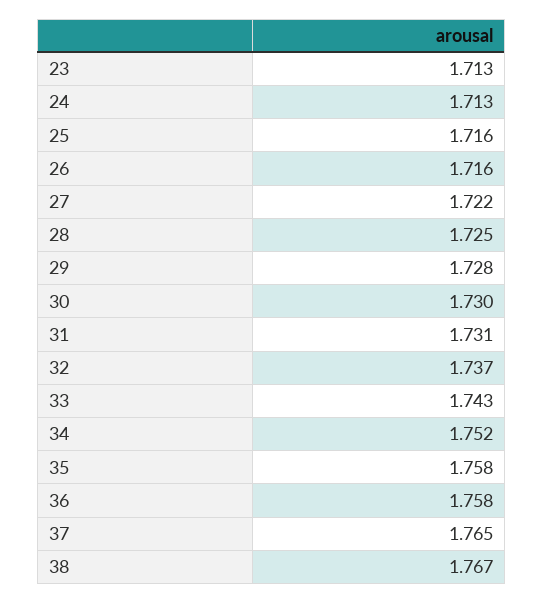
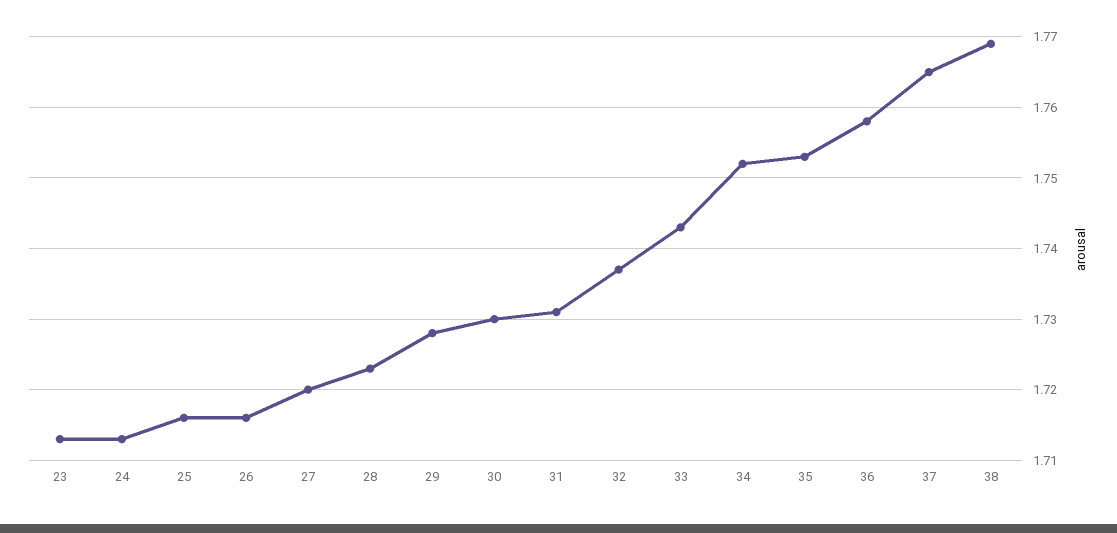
27: 1.722 -> 1.72
28: 1.725 -> 1.723
35: 1.758 -> 1.753
38: 1.767 -> 1.769

